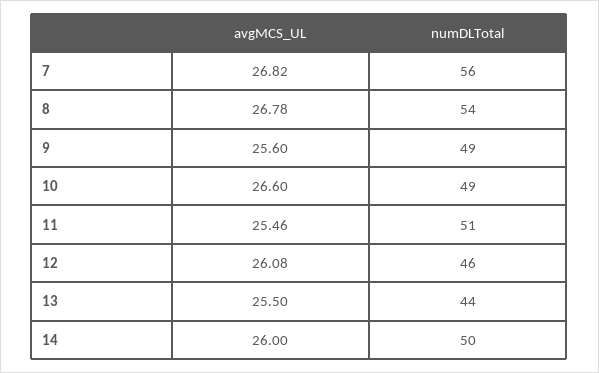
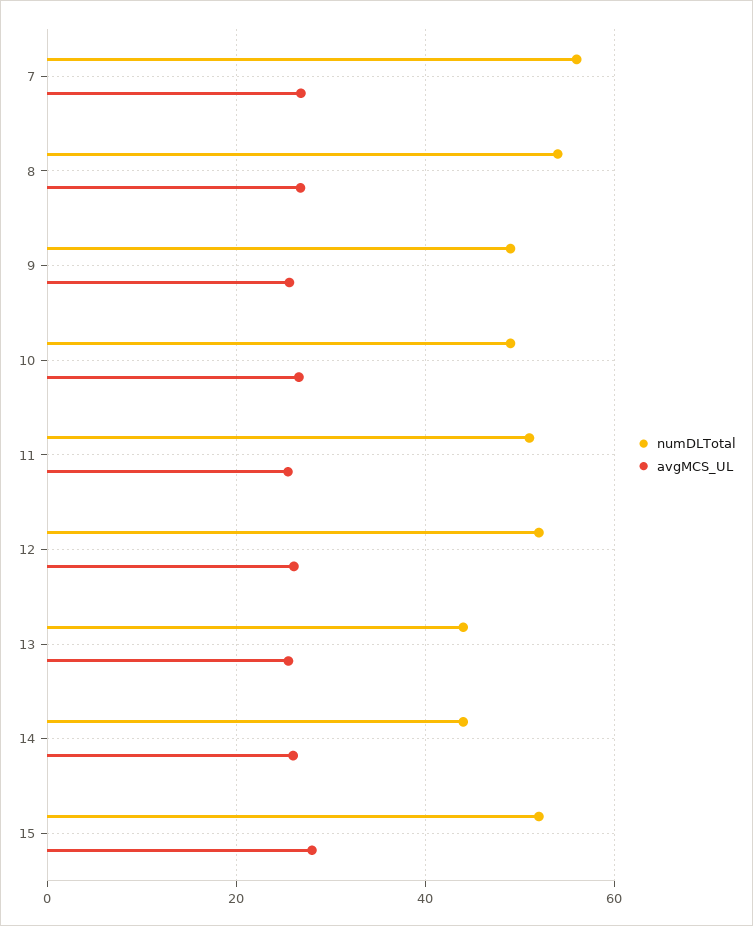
numDLTotal, 12: 46 -> 52
numDLTotal, 14: 50 -> 44
numDLTotal, 15: none -> 52
avgMCS_UL, 15: none -> 28

